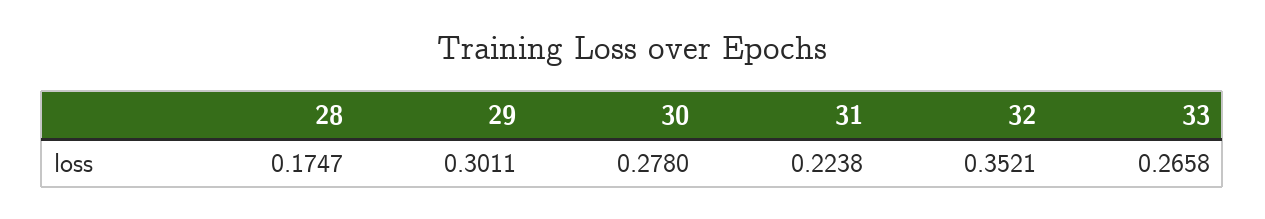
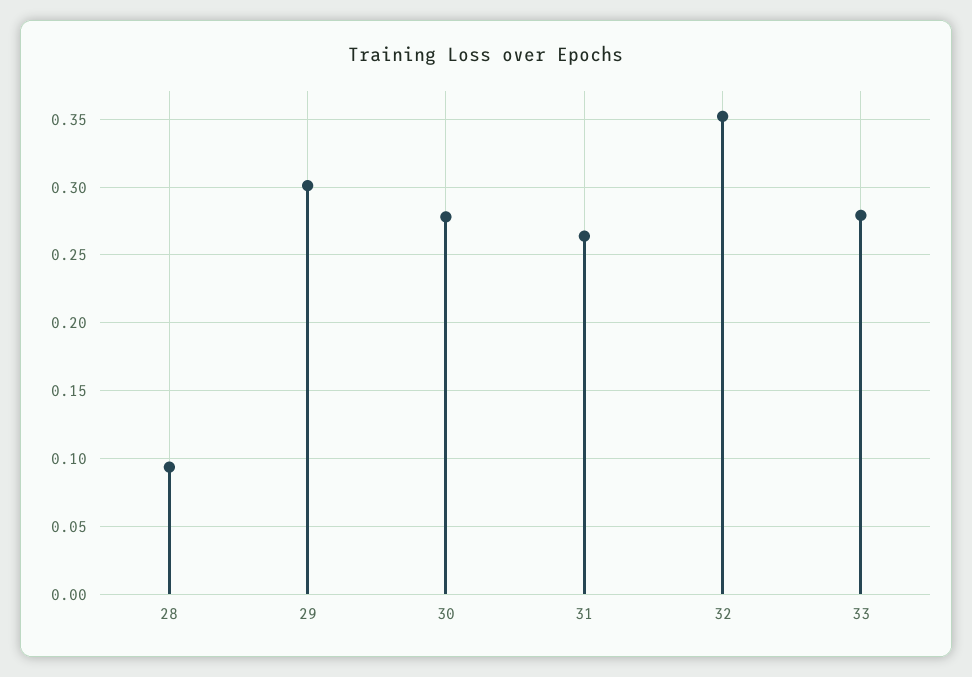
28: 0.1747 -> 0.095
31: 0.2238 -> 0.265
33: 0.2658 -> 0.28

